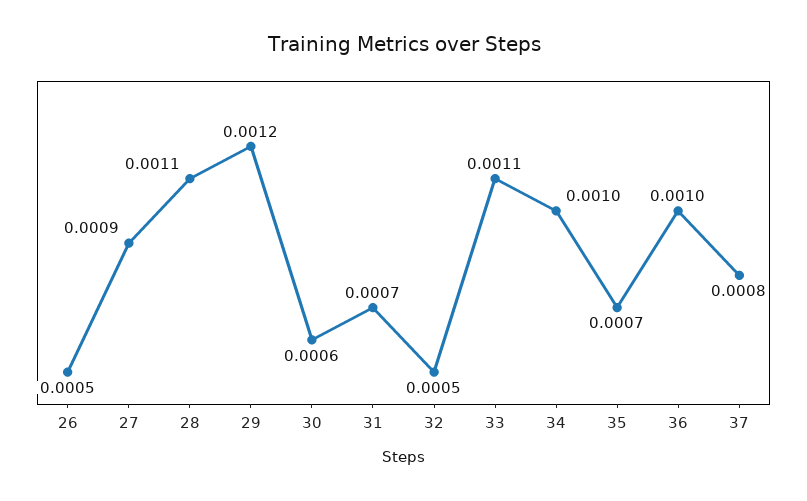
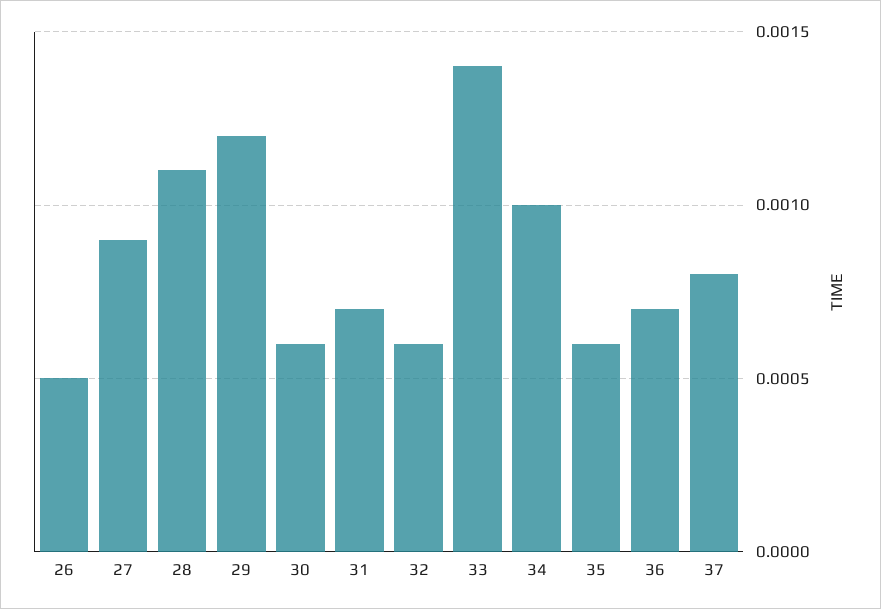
32: 0.0005 -> 0.0006
33: 0.0011 -> 0.0014
35: 0.0007 -> 0.0006
36: 0.001 -> 0.0007

